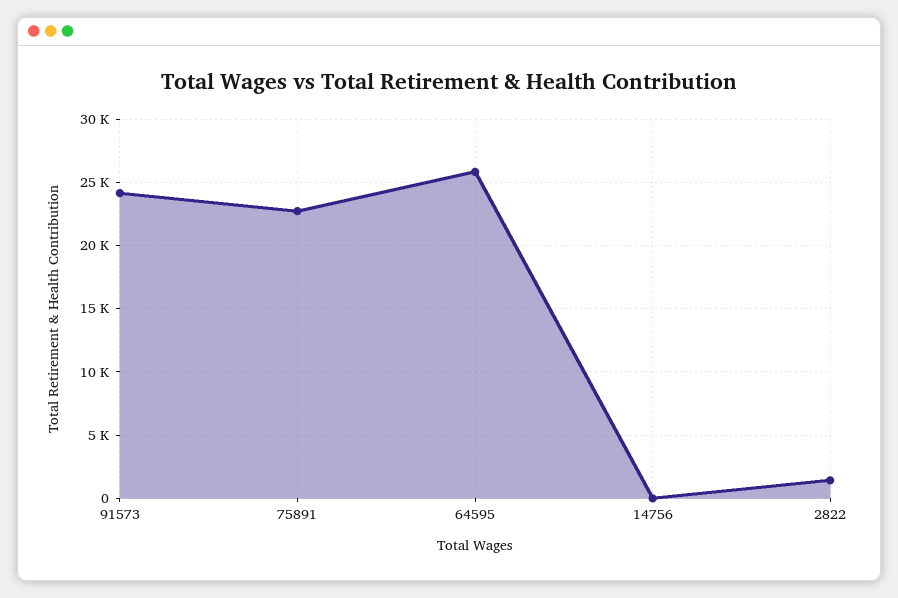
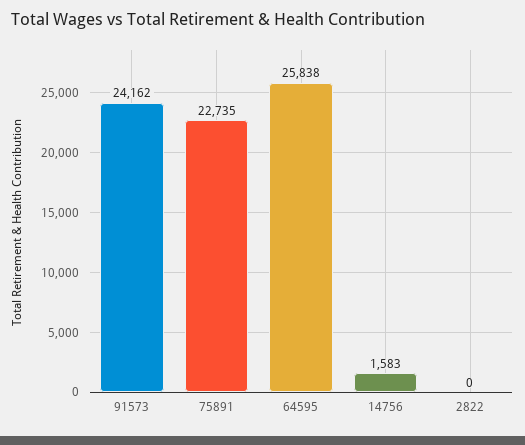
14756: 0 -> 1583
2822: 1500 -> 0

